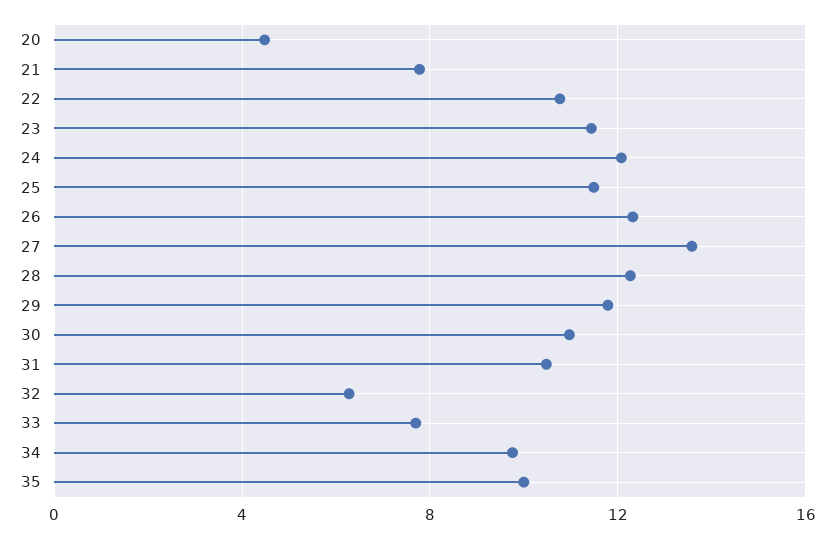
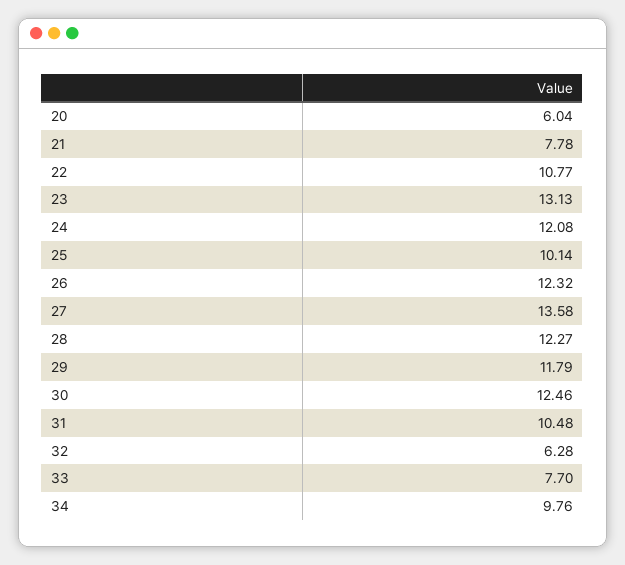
20: 4.5 -> 6.04
23: 11.5 -> 13.13
25: 11.5 -> 10.14
30: 11 -> 12.46
35: 10 -> none

